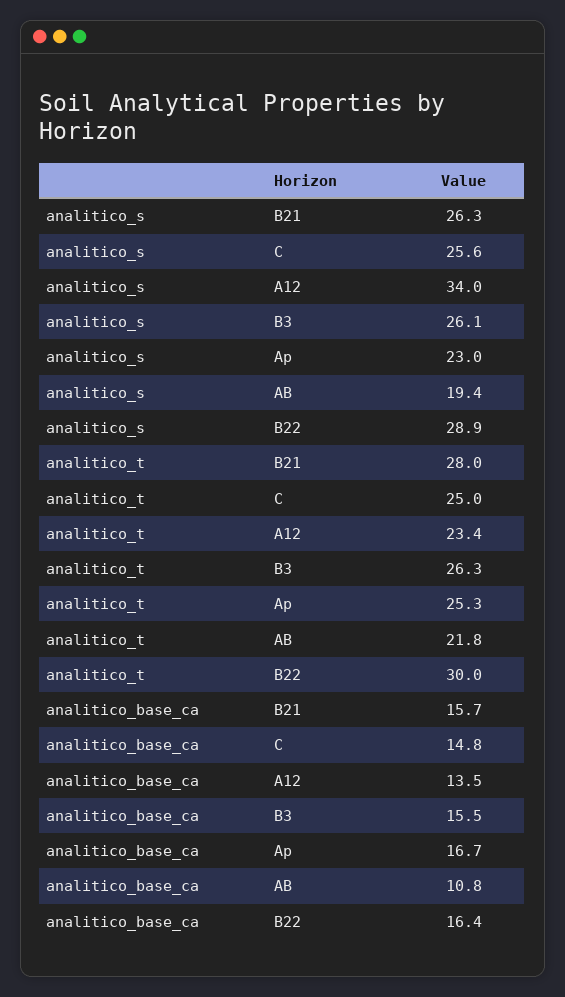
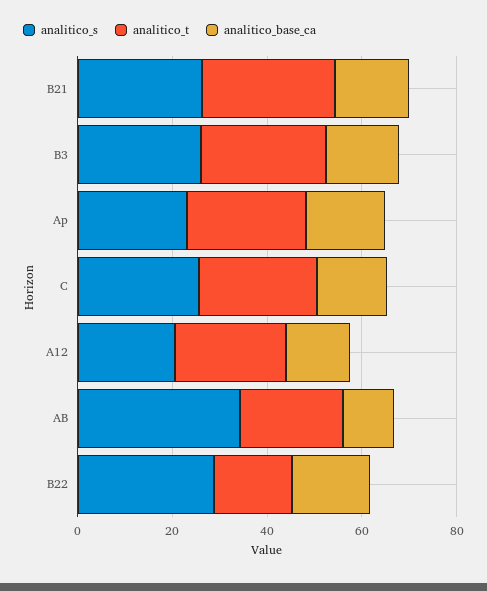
analitico_s, A12: 34 -> 20
analitico_s, AB: 19.4 -> 35
analitico_t, B22: 30 -> 15

